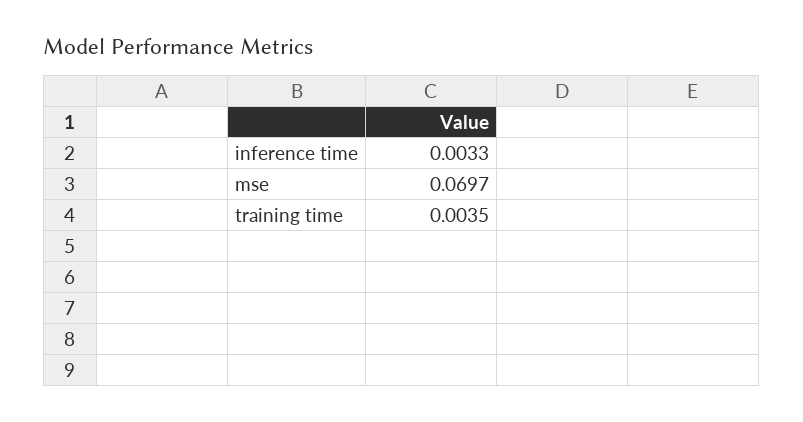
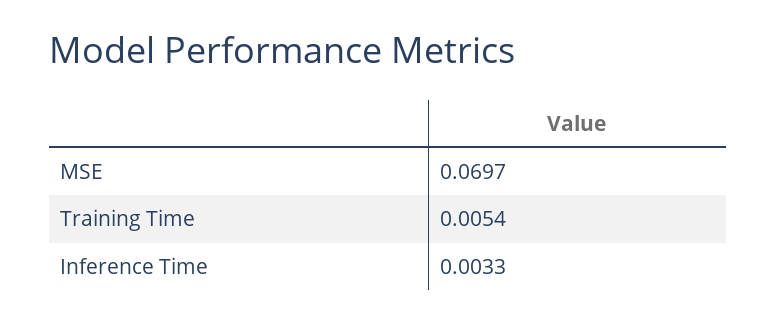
training time: 0.0035 -> 0.0054

